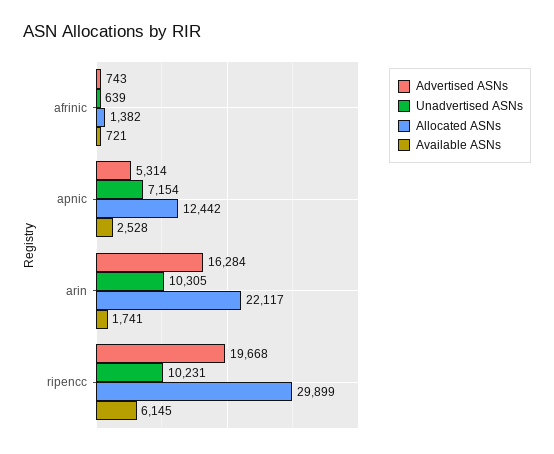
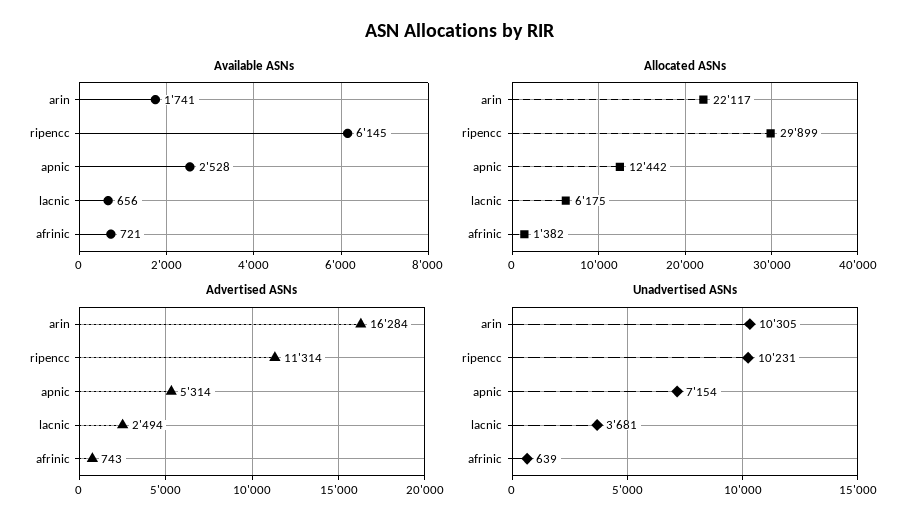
Advertised ASNs, ripencc: 19668 -> 11314
Available ASNs, lacnic: none -> 656
Allocated ASNs, lacnic: none -> 6175
Advertised ASNs, lacnic: none -> 2494
Unadvertised ASNs, lacnic: none -> 3681

